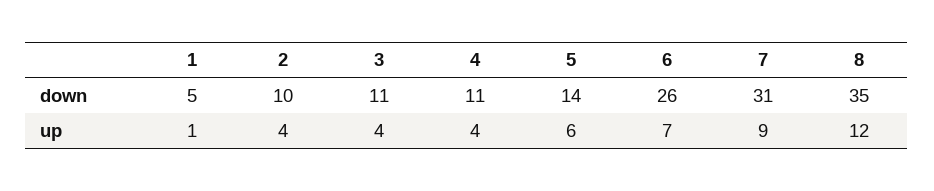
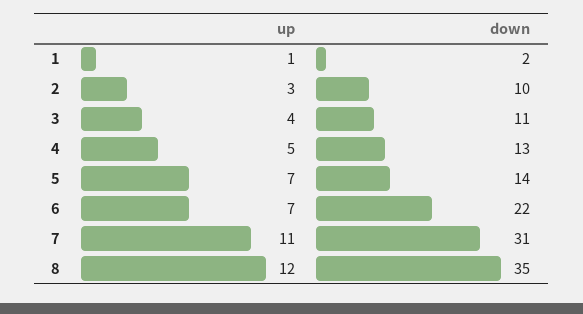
1, down: 5 -> 2
4, down: 11 -> 13
6, down: 26 -> 22
2, up: 4 -> 3
4, up: 4 -> 5
5, up: 6 -> 7
7, up: 9 -> 11

